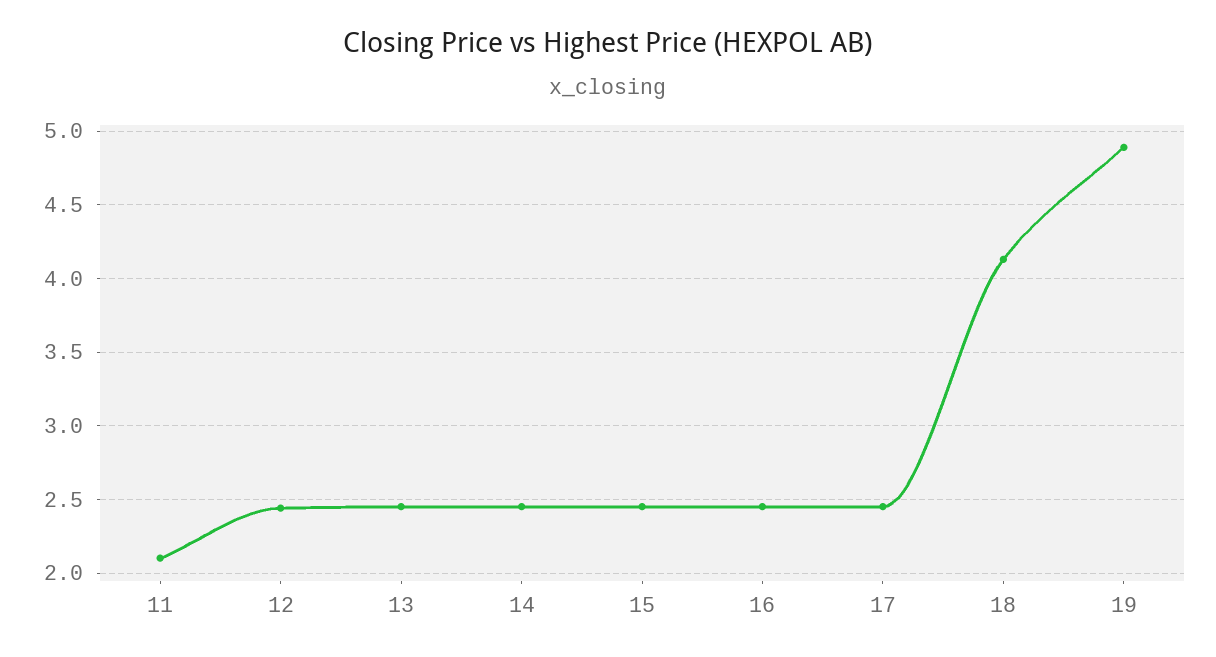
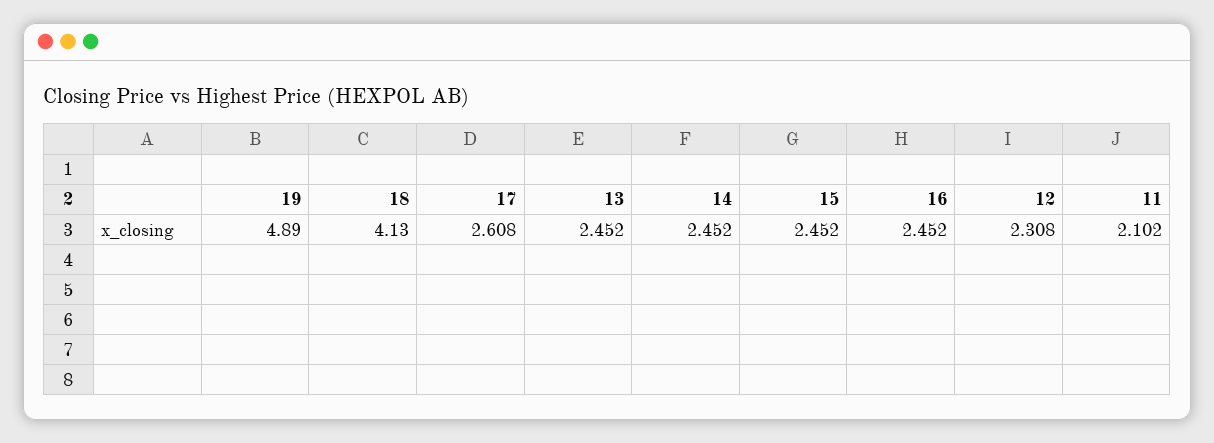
12: 2.45 -> 2.308
17: 2.45 -> 2.608

